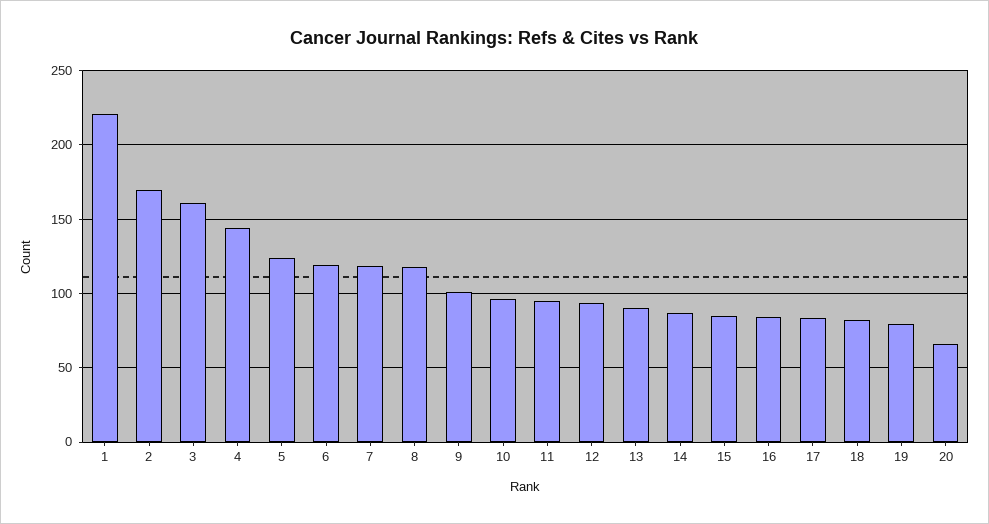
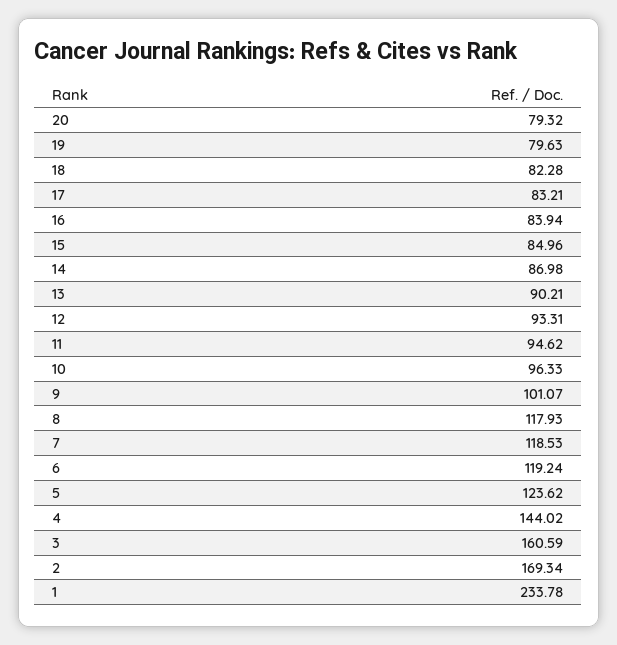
1: 220 -> 233.78
20: 65 -> 79.32

